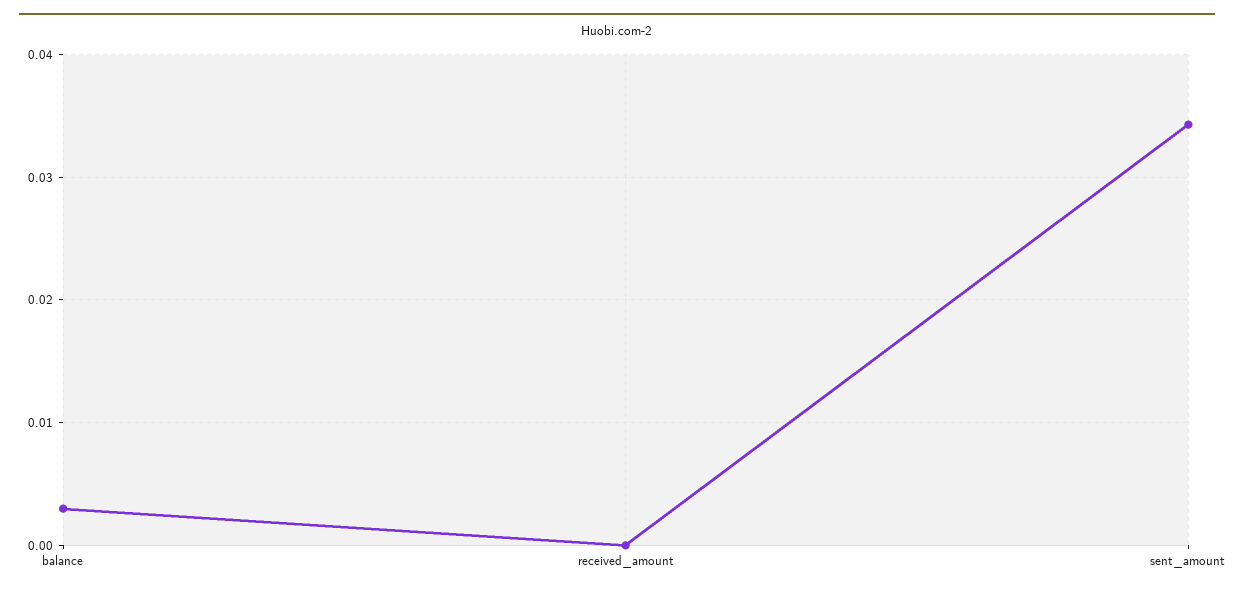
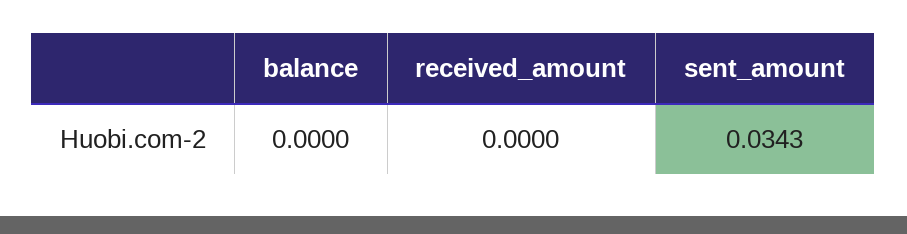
balance: 0.003 -> 0

